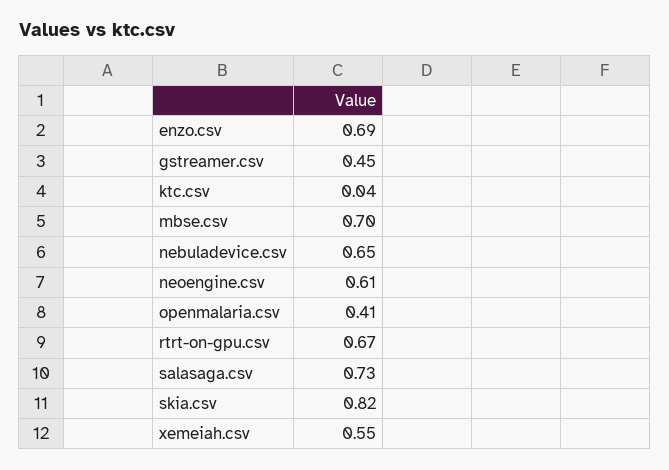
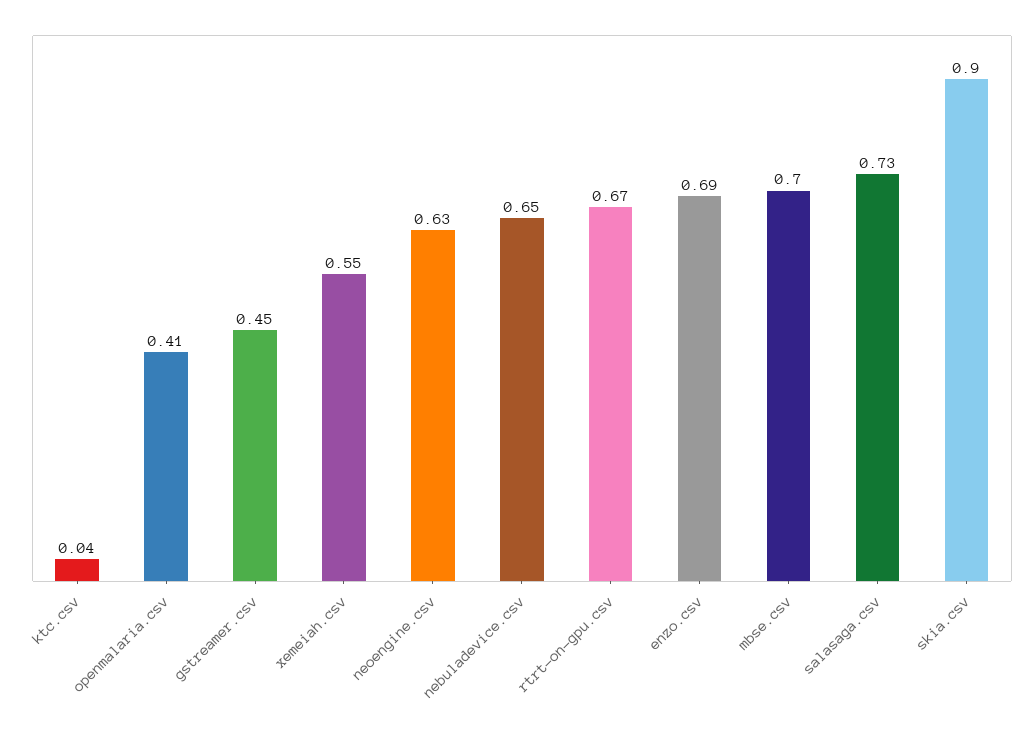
neoengine.csv: 0.61 -> 0.63
skia.csv: 0.82 -> 0.9

